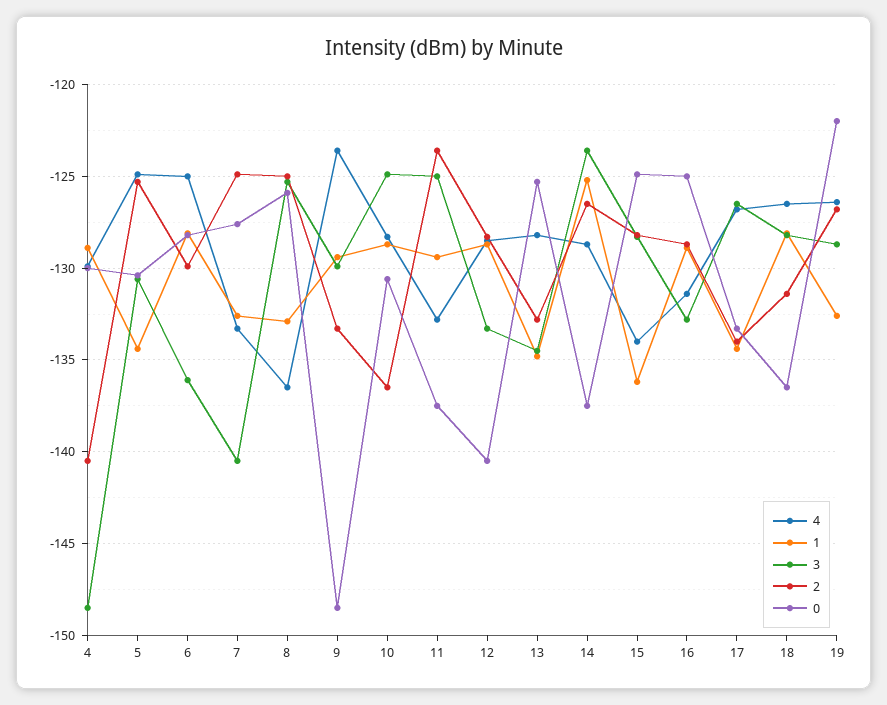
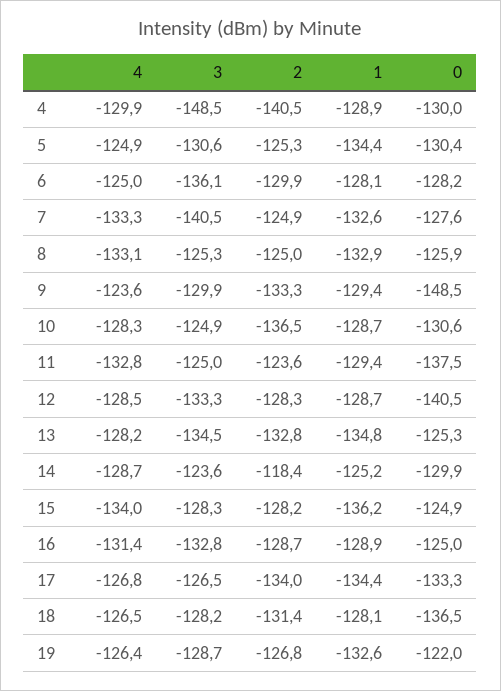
4, 8: -136.5 -> -133.1
2, 14: -126.5 -> -118.4
0, 14: -137.5 -> -129.9

